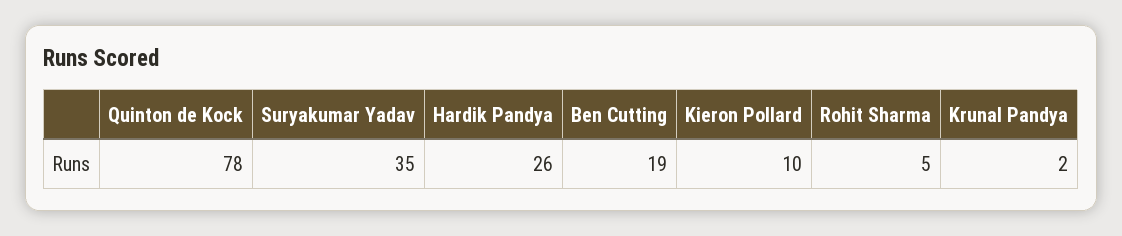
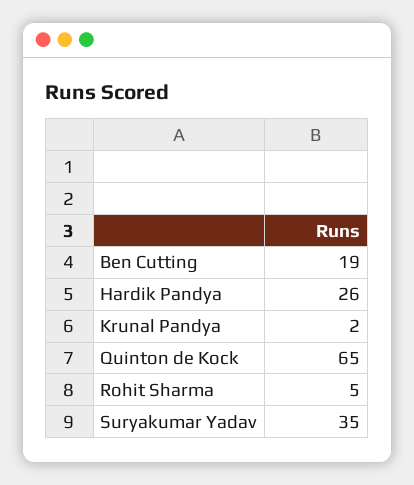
Quinton de Kock: 78 -> 65
Kieron Pollard: 10 -> none

